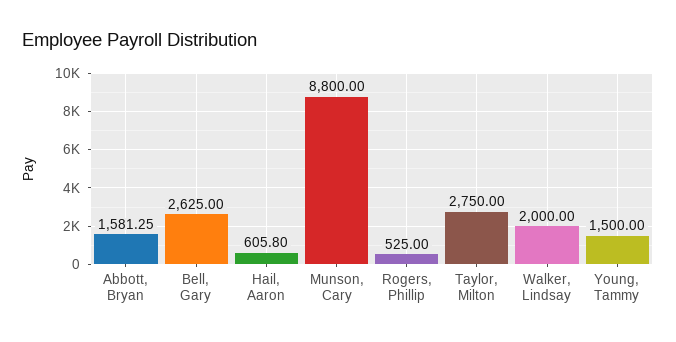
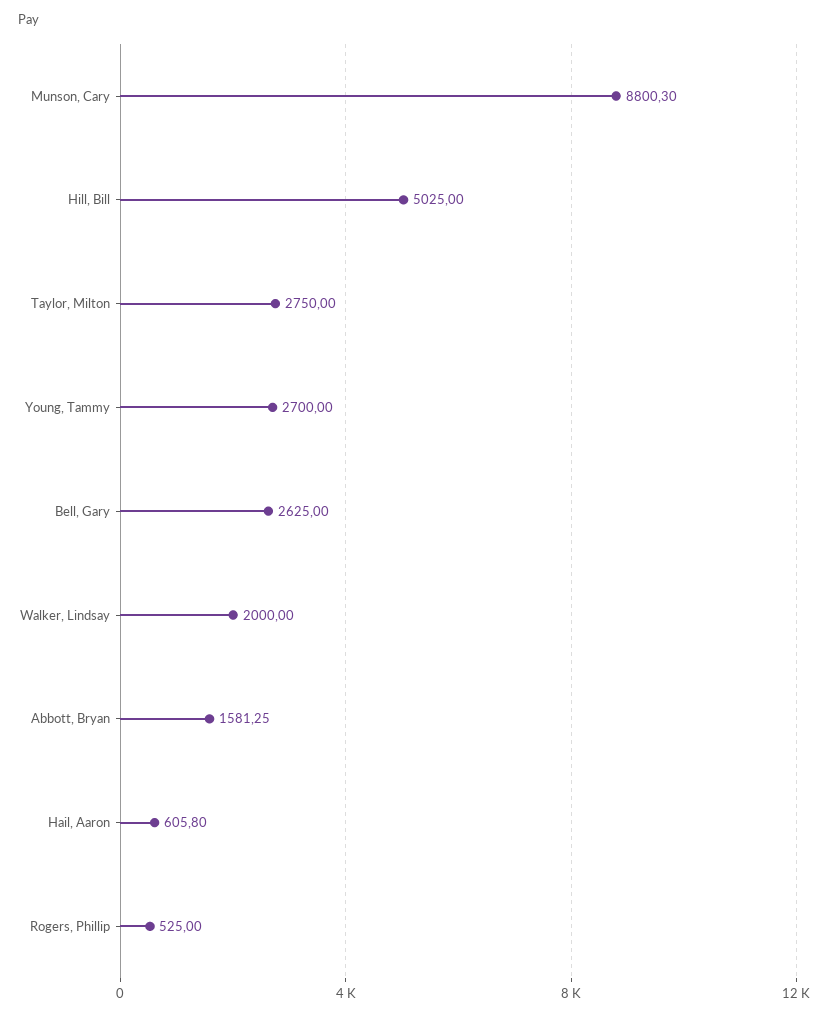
Munson, Cary: 8800 -> 8800.3
Young, Tammy: 1500 -> 2700
Hill, Bill: none -> 5025

